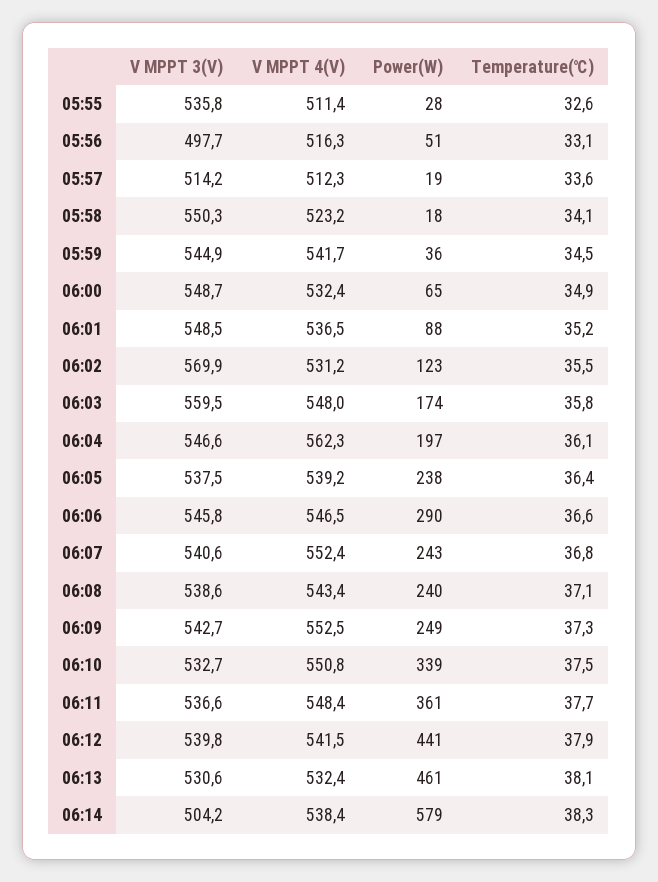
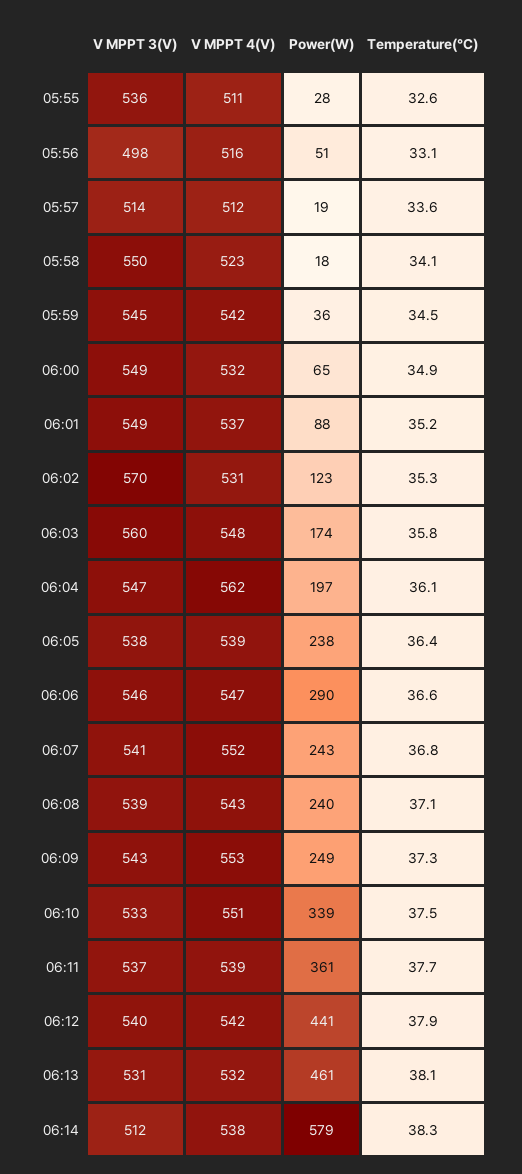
Temperature(℃), 06:02: 35.5 -> 35.3
V MPPT 4(V), 06:11: 548.4 -> 539
V MPPT 3(V), 06:14: 504.2 -> 512

